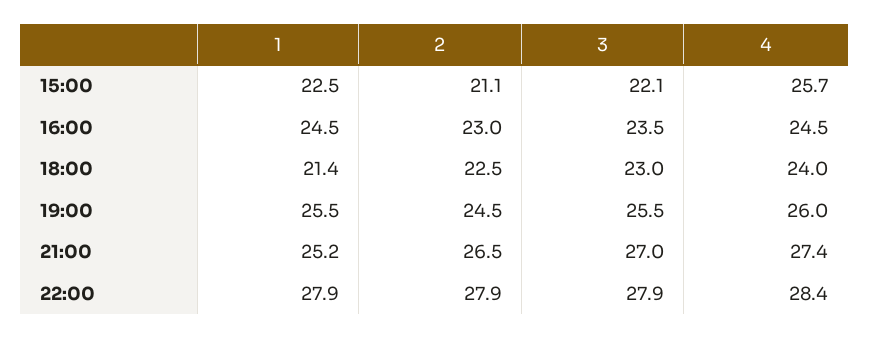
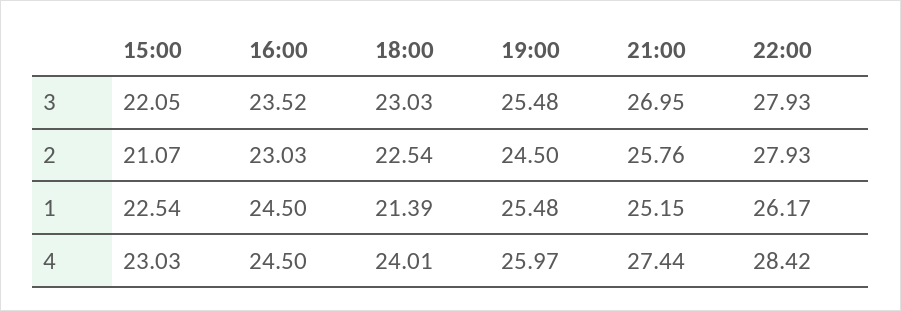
4, 15:00: 25.7 -> 23.03
2, 21:00: 26.5 -> 25.76
1, 22:00: 27.9 -> 26.17

